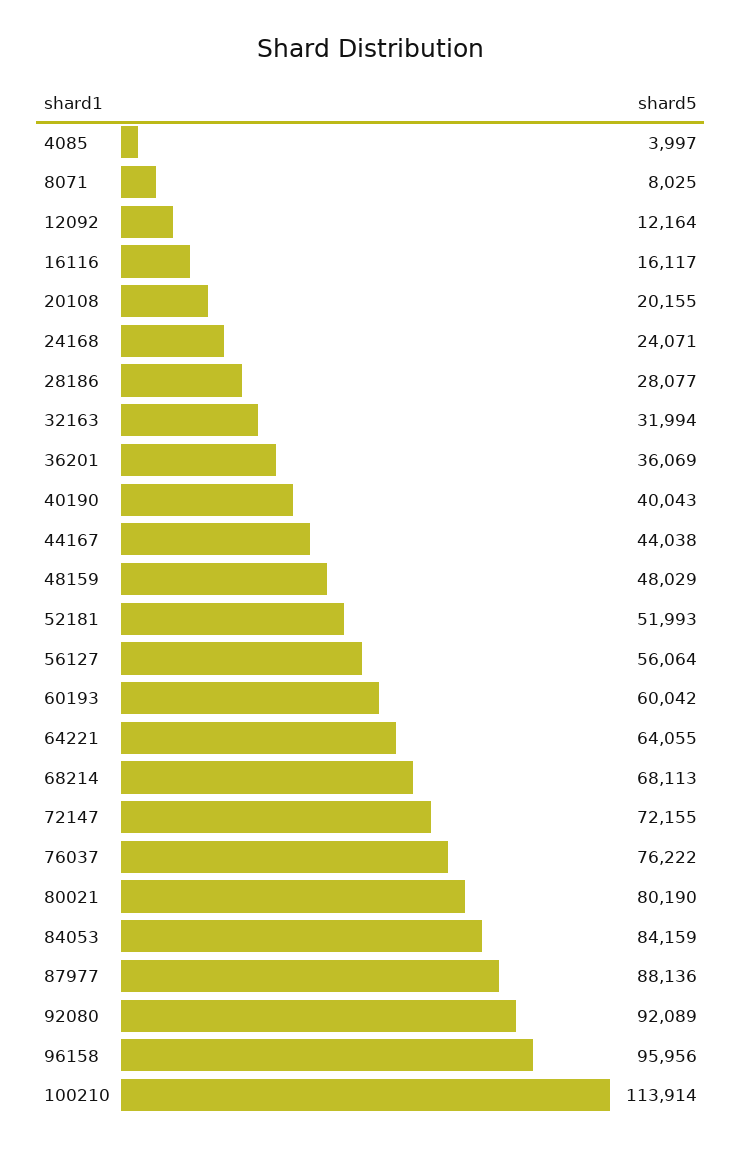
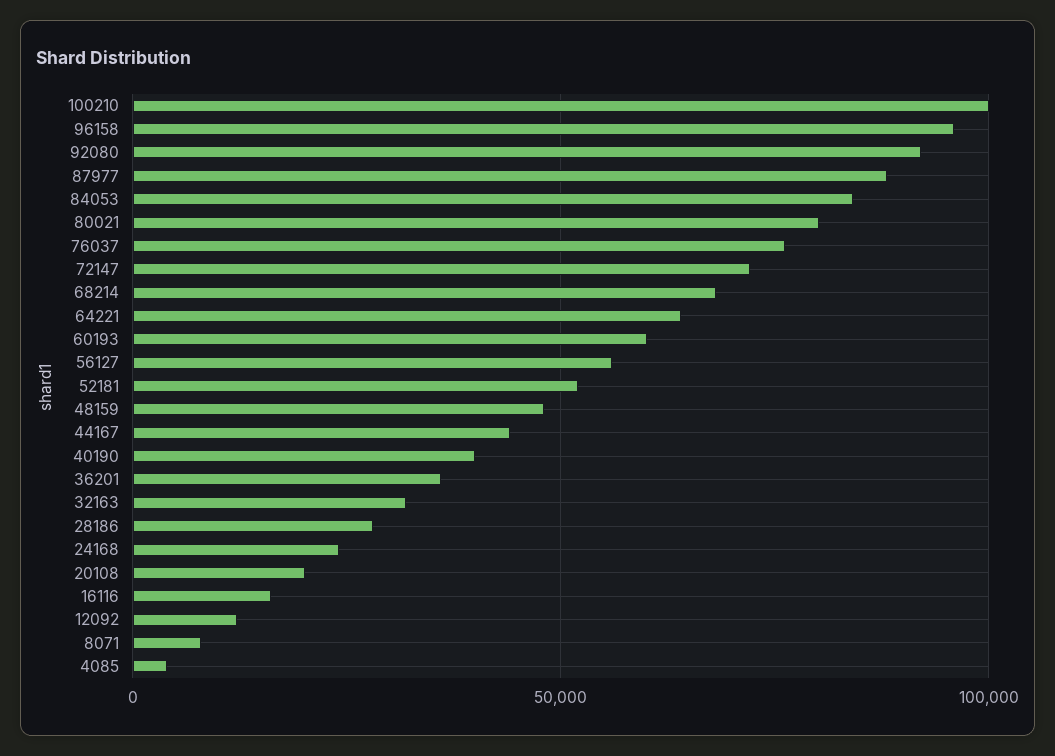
100210: 113914 -> 100000

